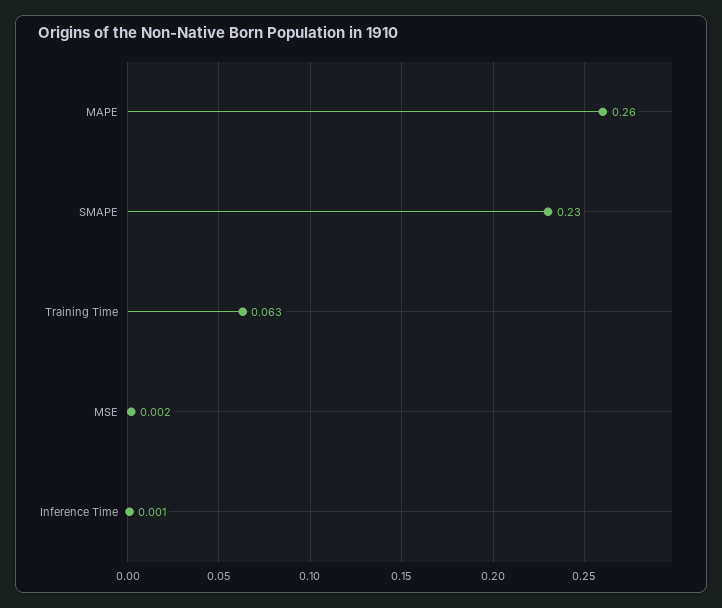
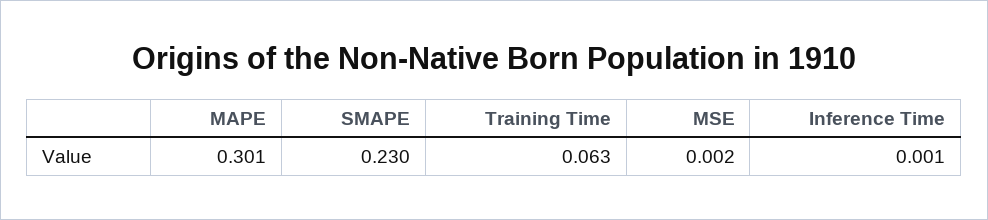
MAPE: 0.26 -> 0.301

